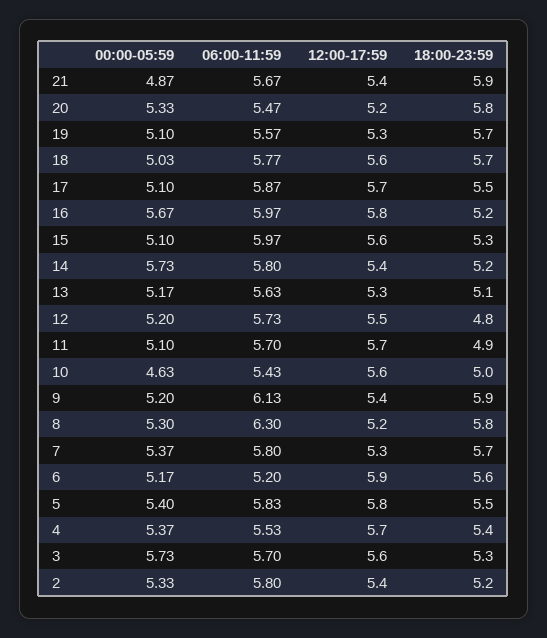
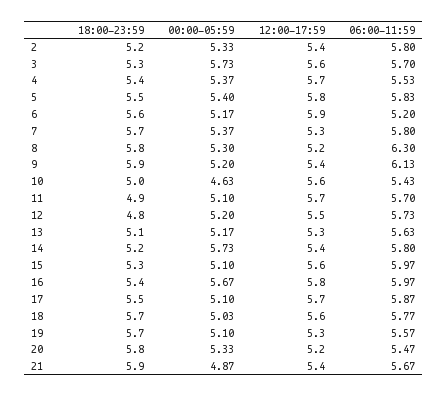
18:00-23:59, 16: 5.2 -> 5.4

